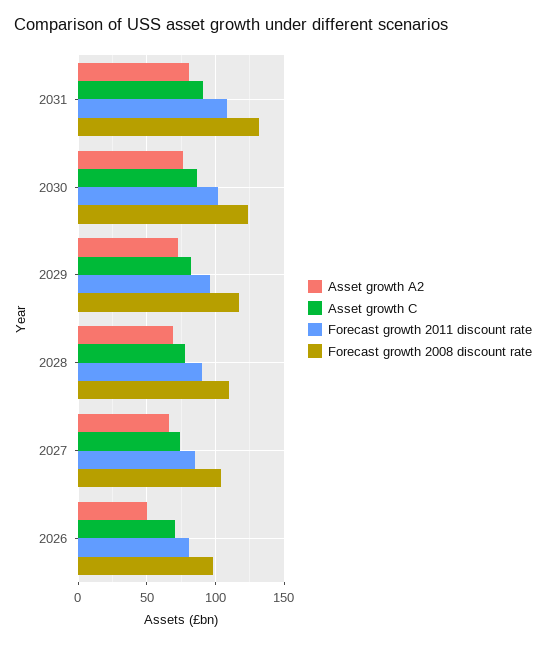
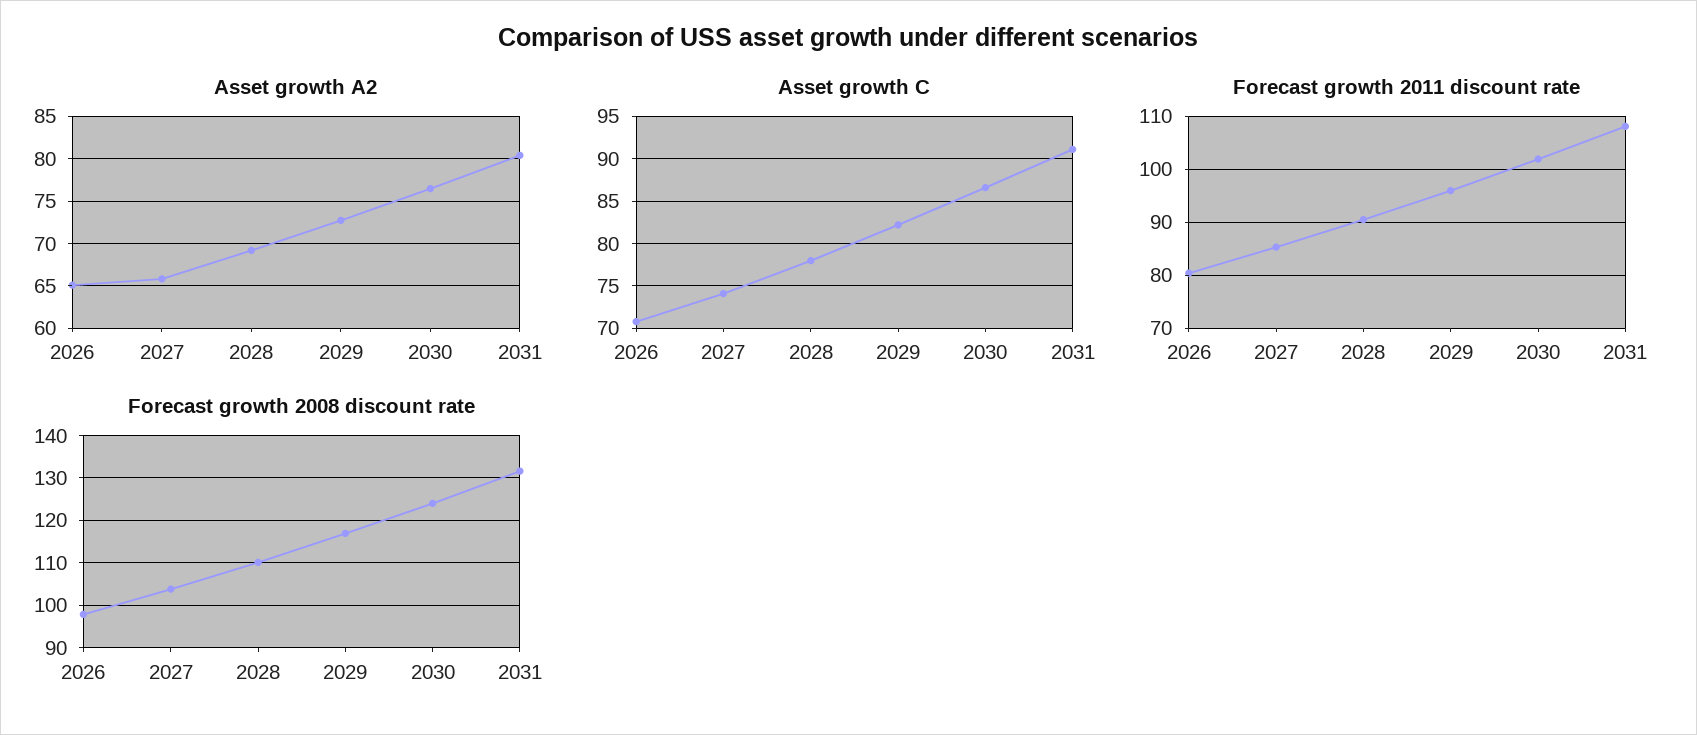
Asset growth A2, 2026: 50 -> 65

